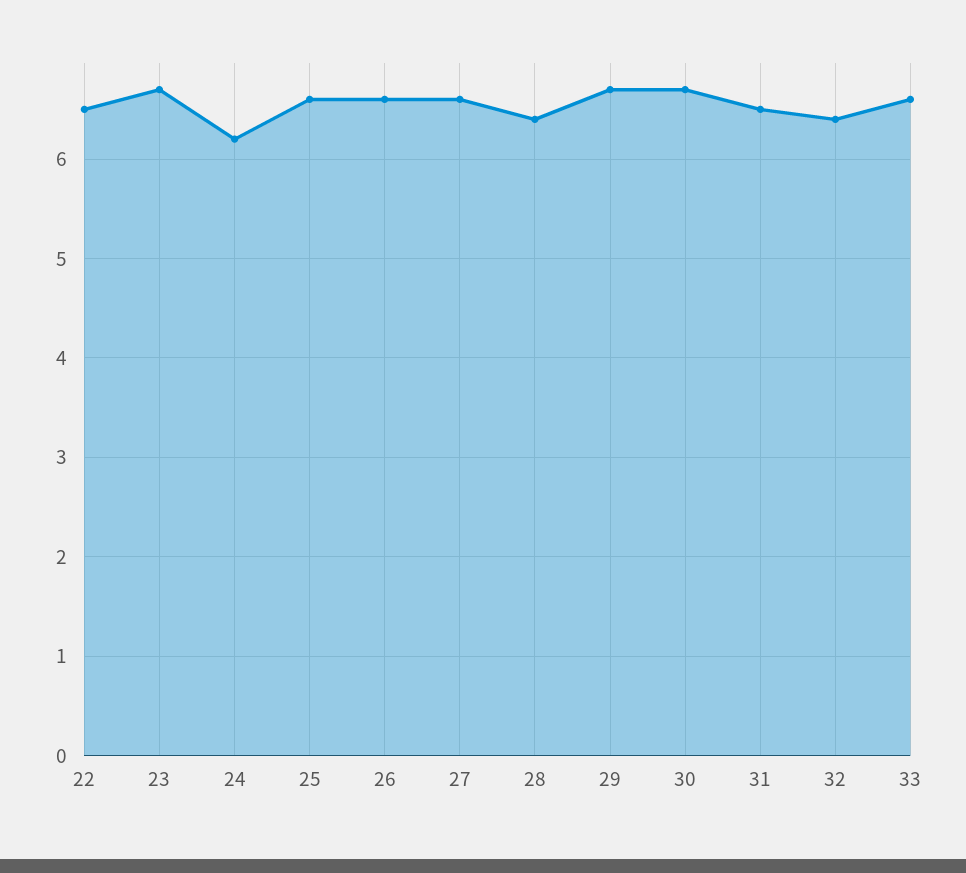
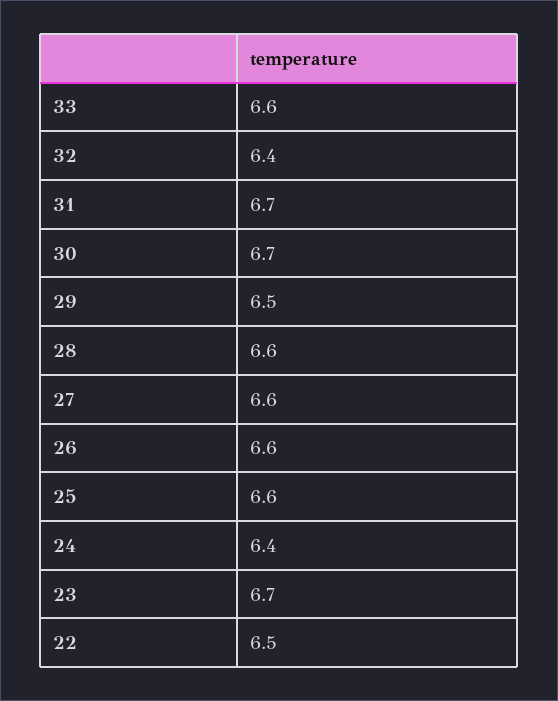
24: 6.2 -> 6.4
28: 6.4 -> 6.6
29: 6.7 -> 6.5
31: 6.5 -> 6.7

